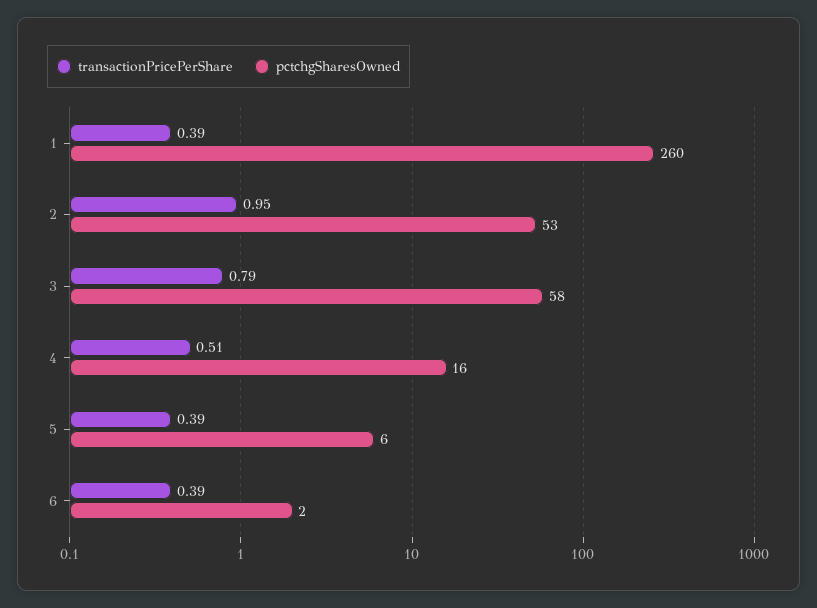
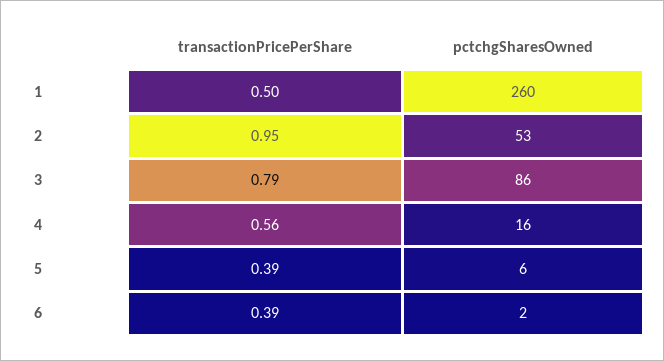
transactionPricePerShare, 1: 0.39 -> 0.5
pctchgSharesOwned, 3: 58 -> 86
transactionPricePerShare, 4: 0.51 -> 0.56

